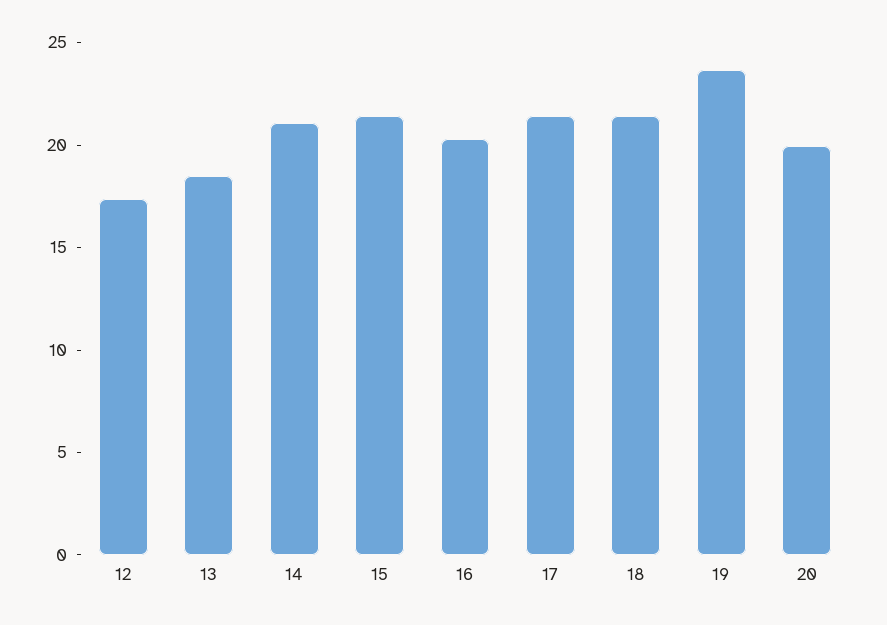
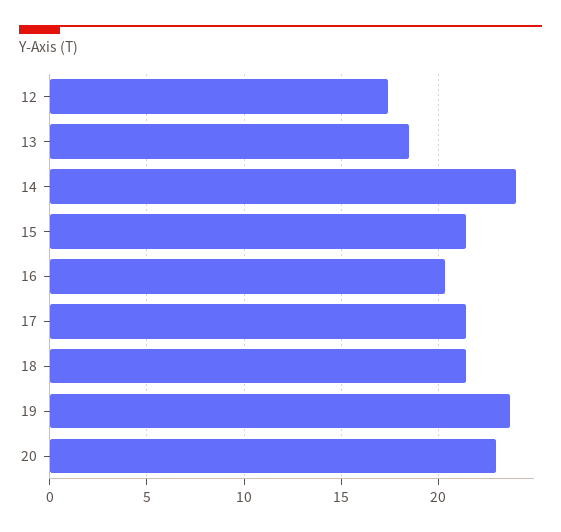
14: 21 -> 24
20: 20 -> 23

